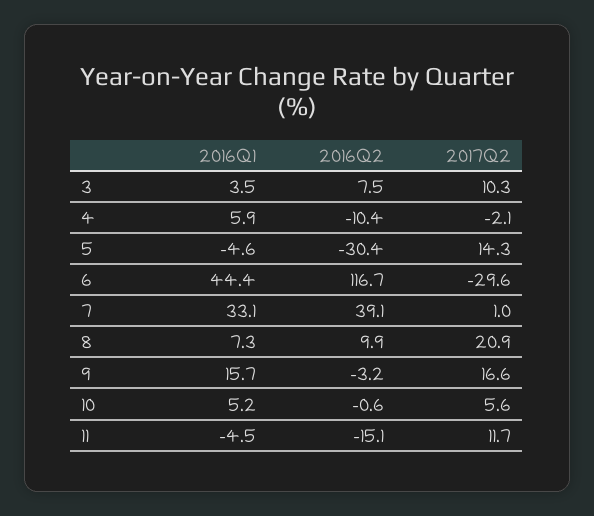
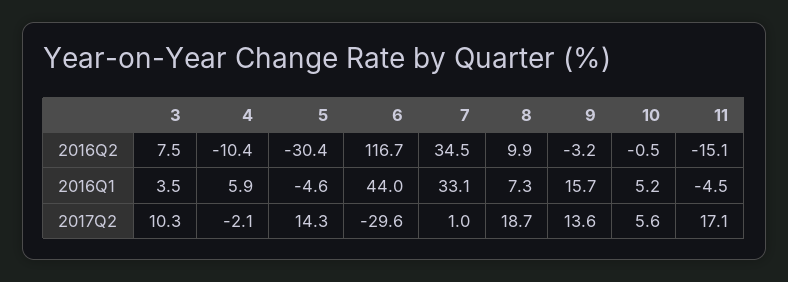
2016Q1, 6: 44.4 -> 44
2016Q2, 7: 39.1 -> 34.5
2017Q2, 8: 20.9 -> 18.7
2017Q2, 9: 16.6 -> 13.6
2016Q2, 10: -0.6 -> -0.5
2017Q2, 11: 11.7 -> 17.1

